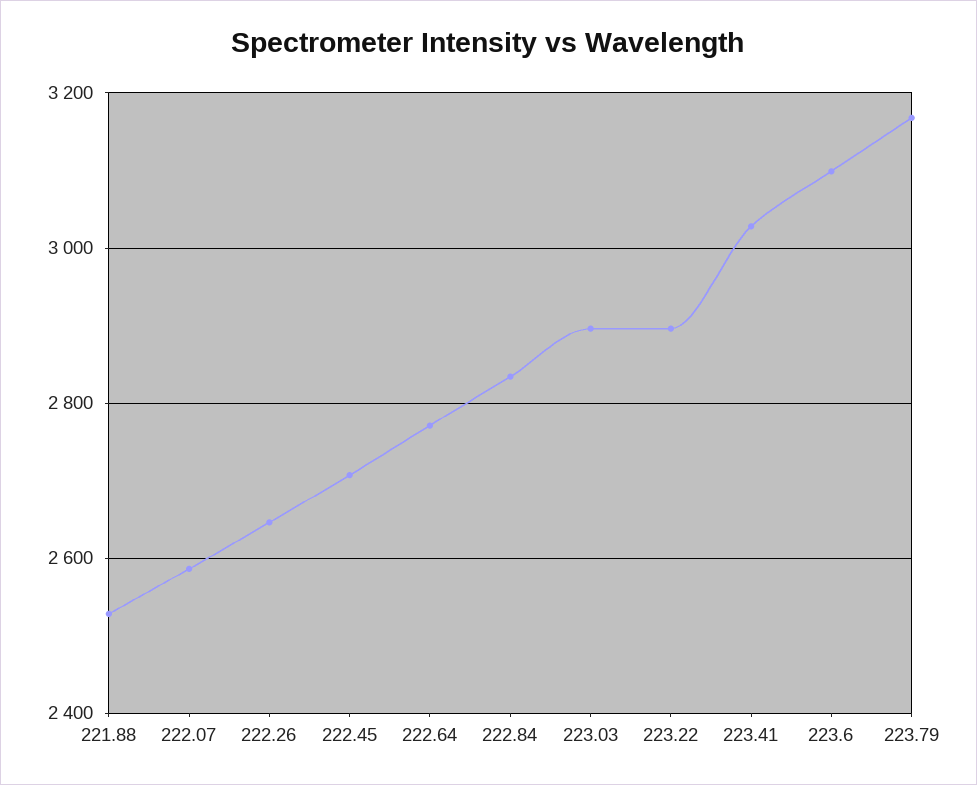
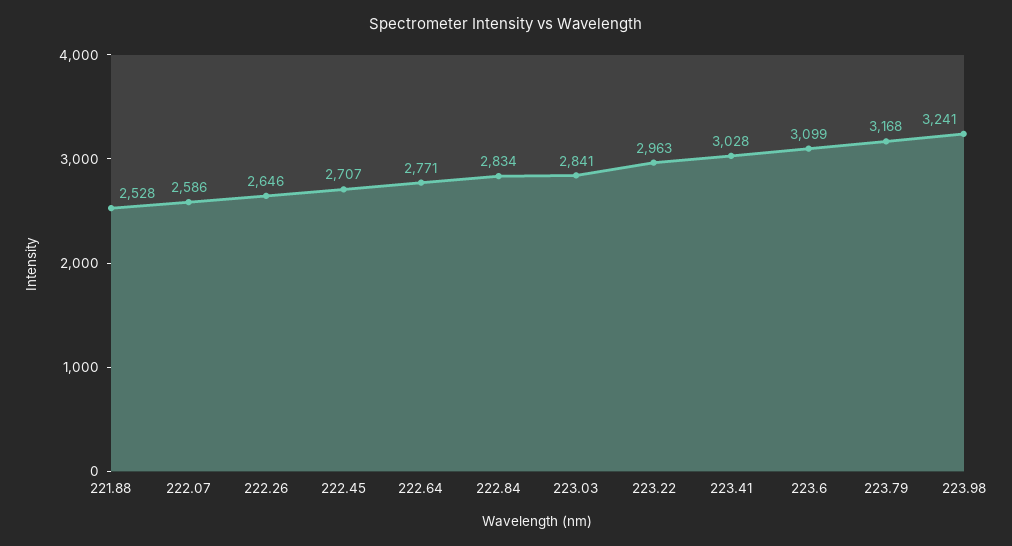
223.03: 2900 -> 2841
223.22: 2900 -> 2963
223.98: none -> 3241

